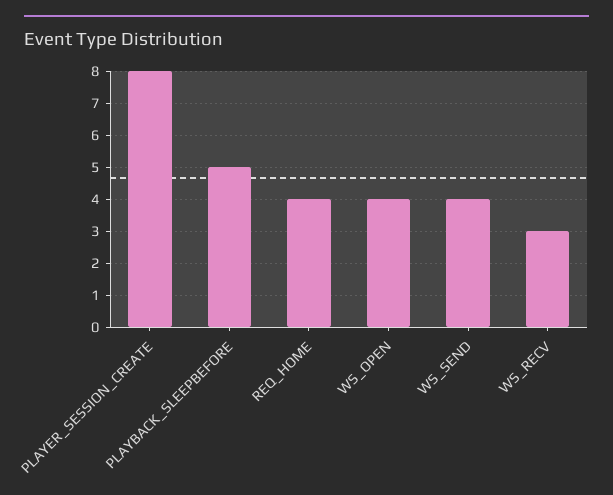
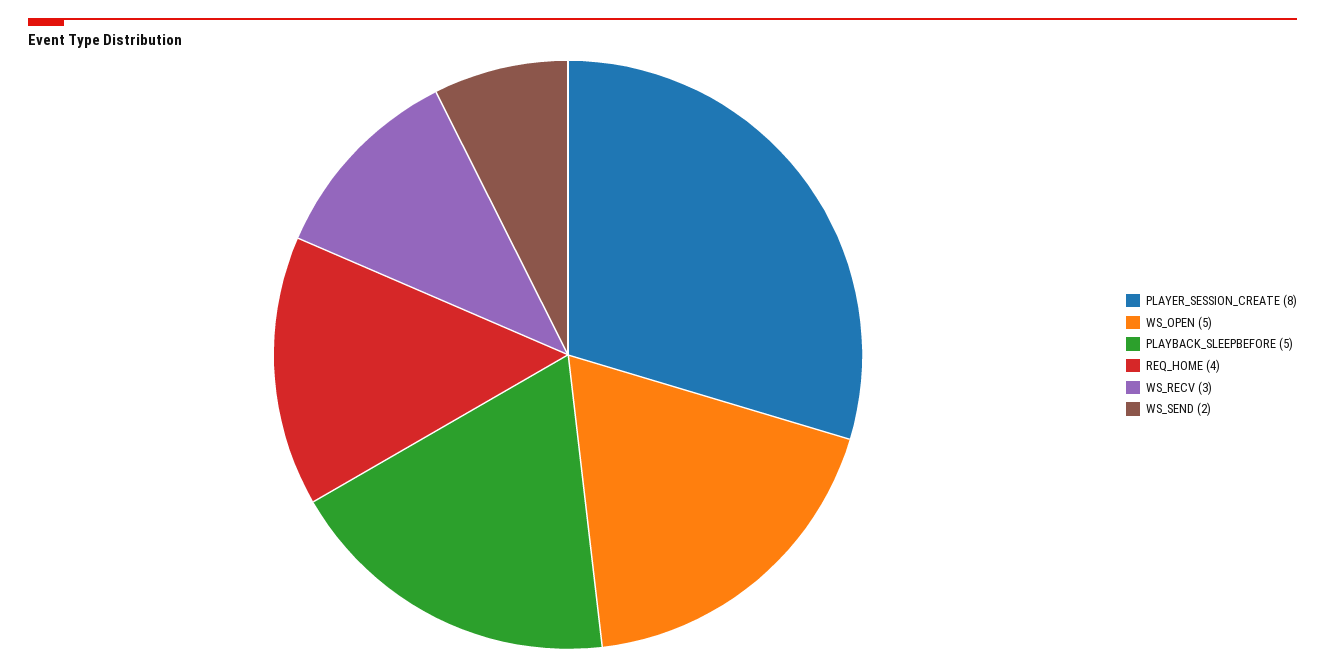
WS_OPEN: 4 -> 5
WS_SEND: 4 -> 2

